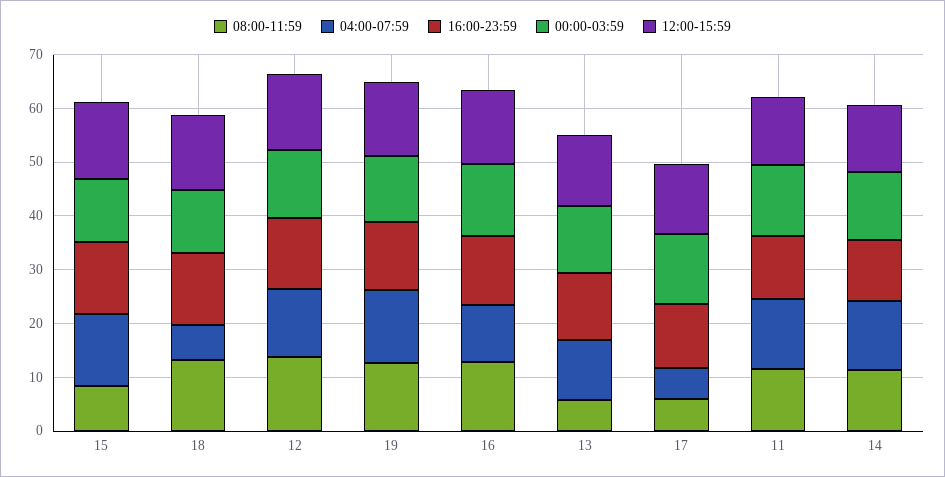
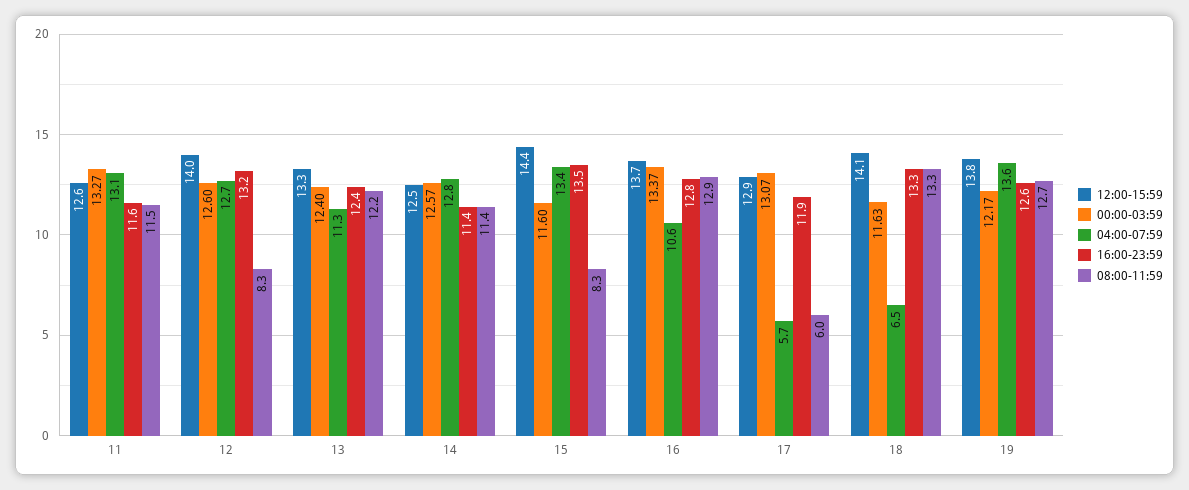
08:00-11:59, 12: 14 -> 8.3
08:00-11:59, 13: 6 -> 12.2

